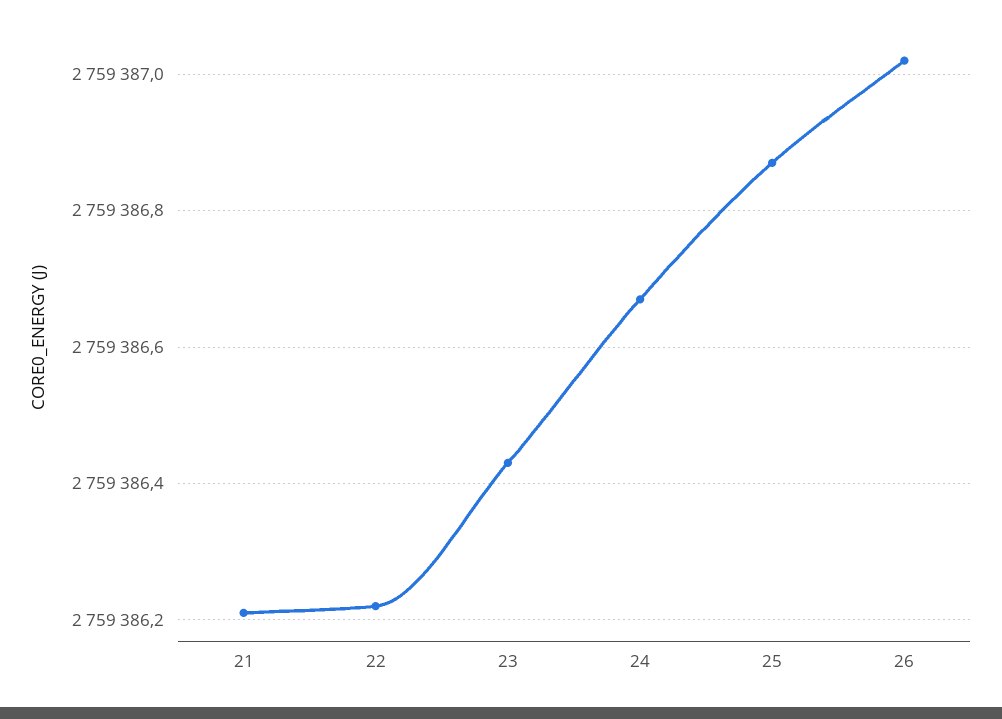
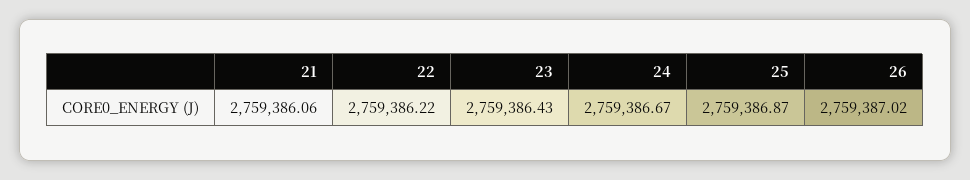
21: 2759386.2 -> 2759386.06

